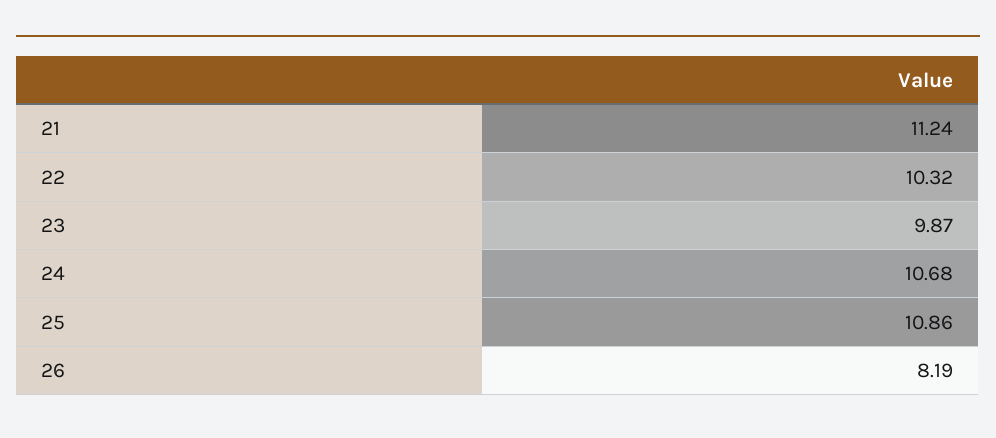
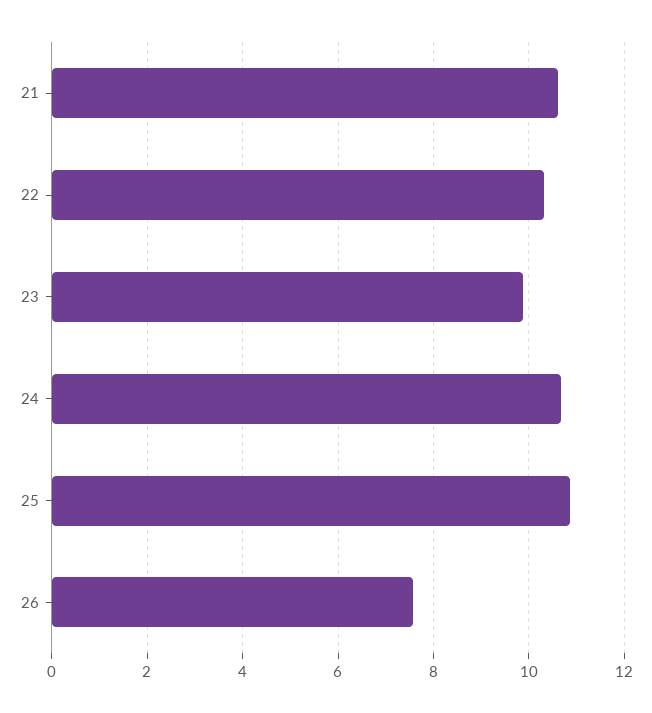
21: 11.24 -> 10.6
26: 8.19 -> 7.6

